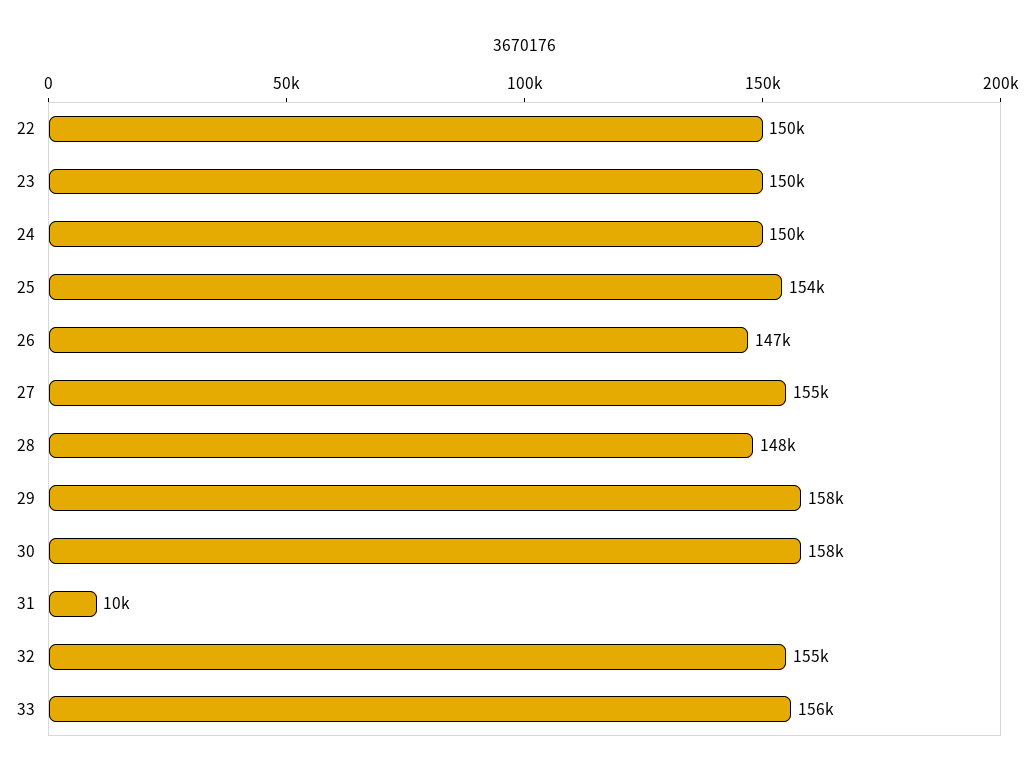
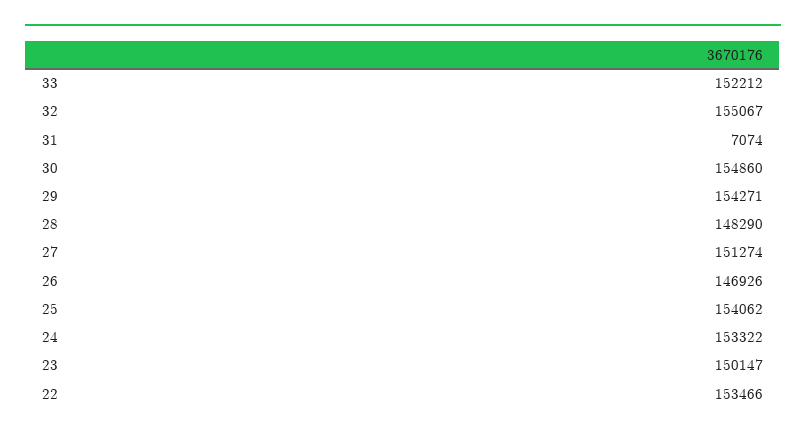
22: 150000 -> 153466
24: 150000 -> 153322
27: 155000 -> 151274
29: 158000 -> 154271
30: 158000 -> 154860
31: 10000 -> 7074
33: 156000 -> 152212

